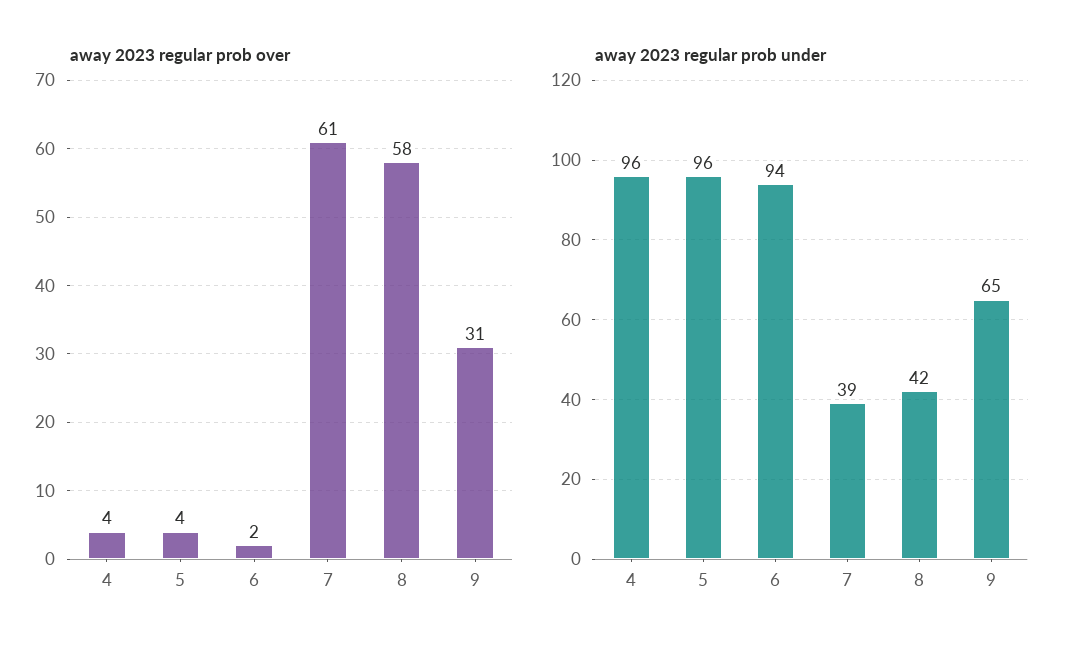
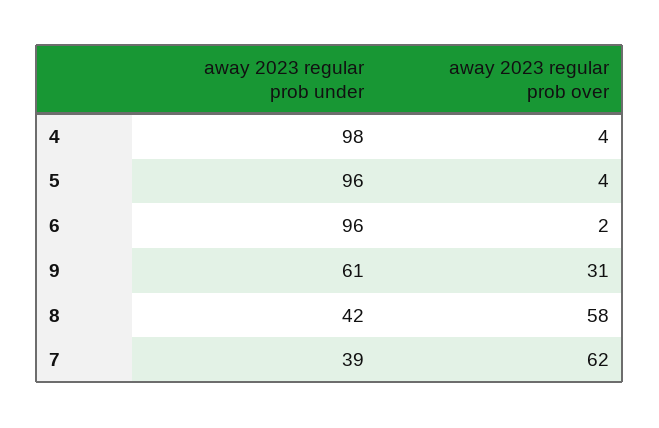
away 2023 regular prob over, 7: 61 -> 62
away 2023 regular prob under, 4: 96 -> 98
away 2023 regular prob under, 6: 94 -> 96
away 2023 regular prob under, 9: 65 -> 61

